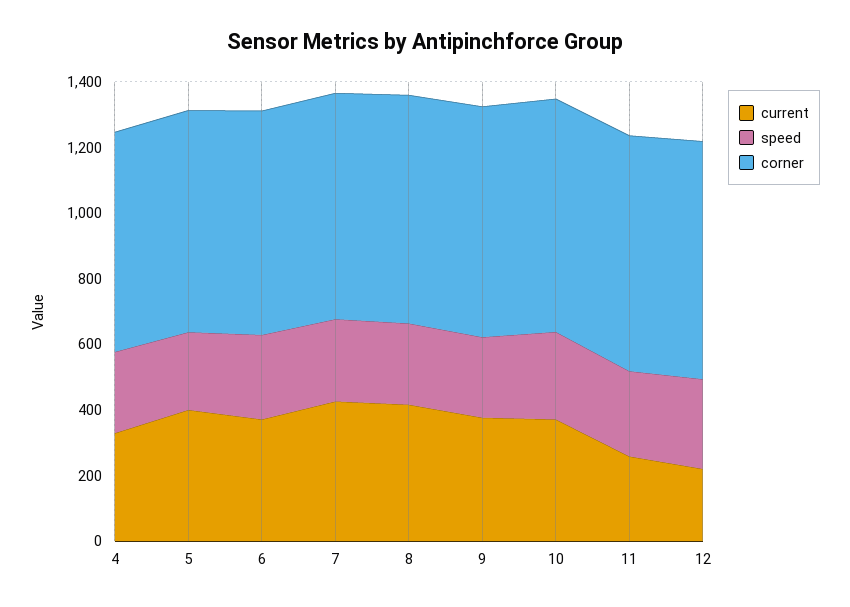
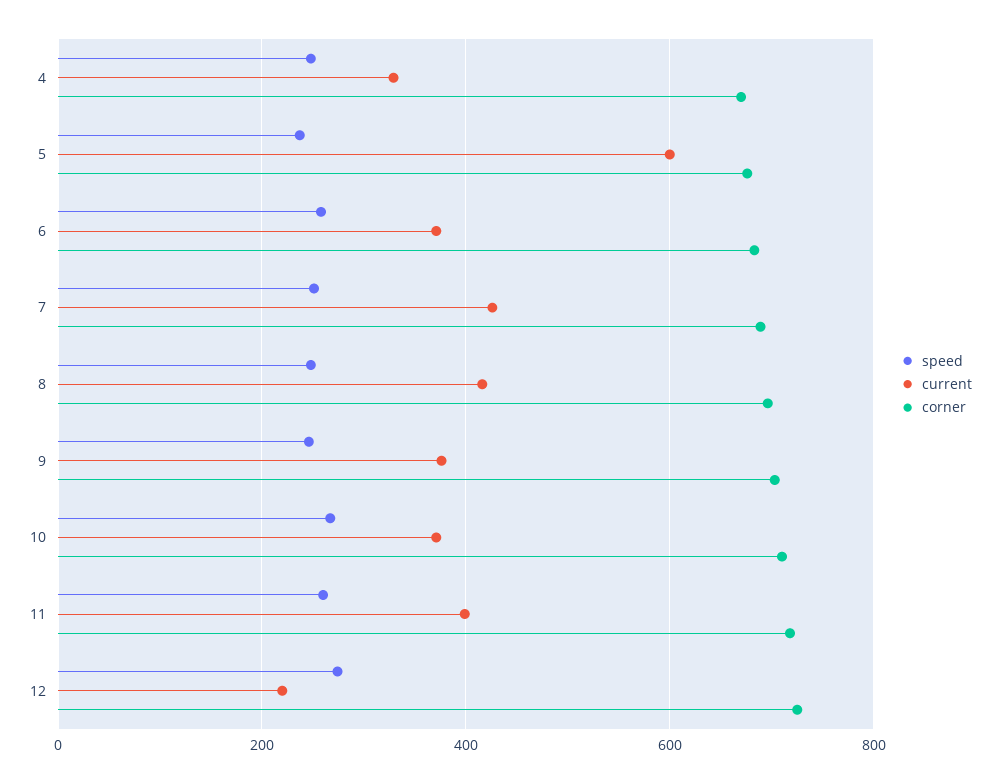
current, 5: 400 -> 600
current, 11: 250 -> 400

